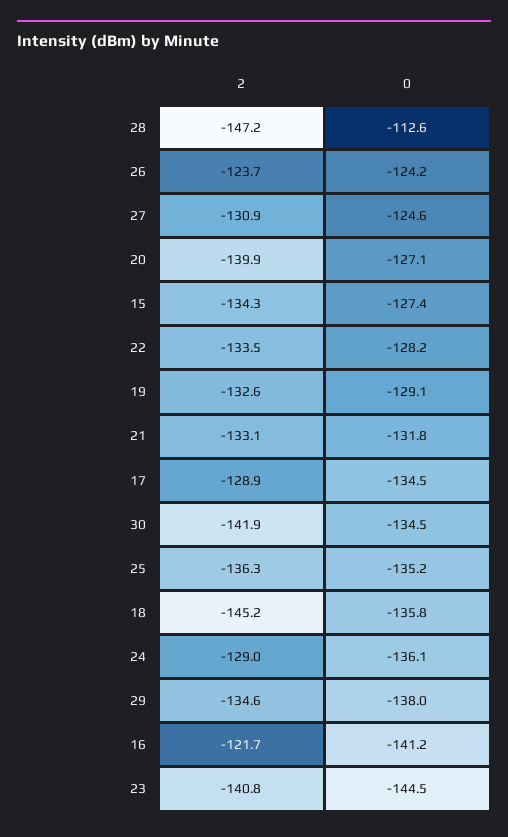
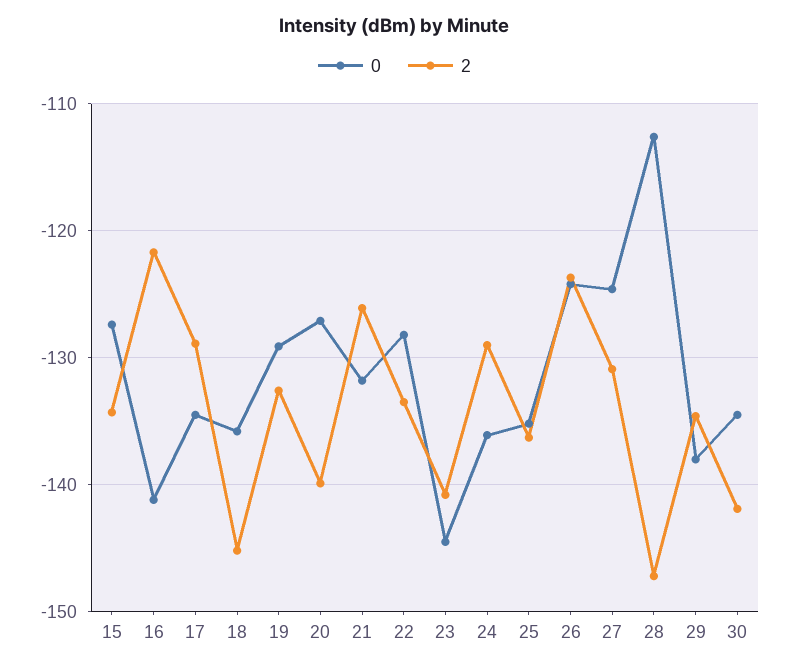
2, 21: -133.1 -> -126

